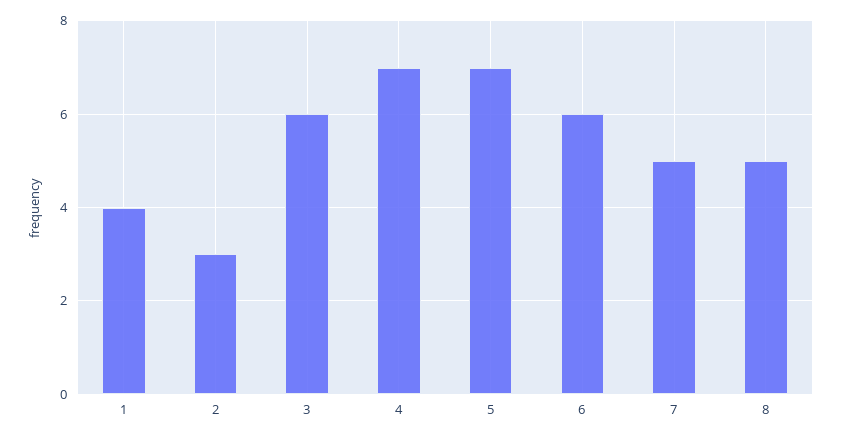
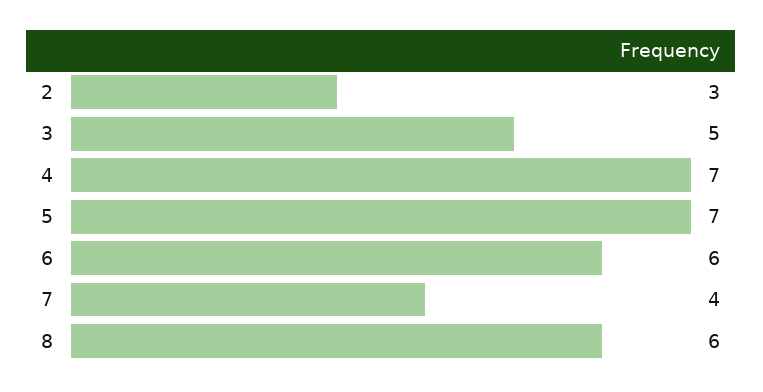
1: 4 -> none
3: 6 -> 5
7: 5 -> 4
8: 5 -> 6

